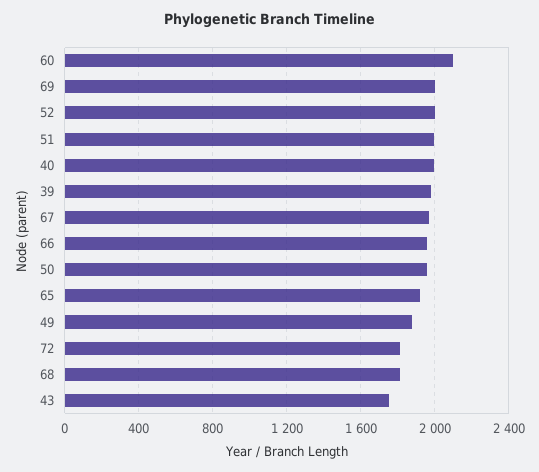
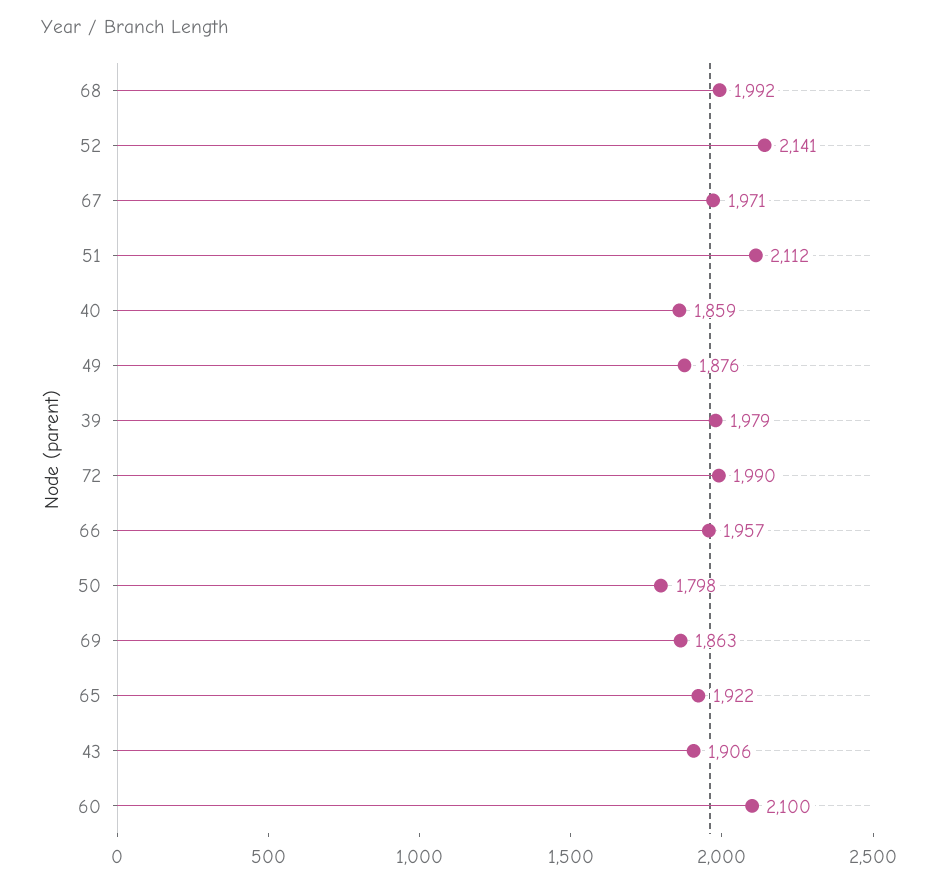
69: 2000 -> 1863
52: 2000 -> 2141
51: 2000 -> 2112
40: 2000 -> 1859
50: 1950 -> 1798
72: 1800 -> 1990
68: 1800 -> 1992
43: 1750 -> 1906

